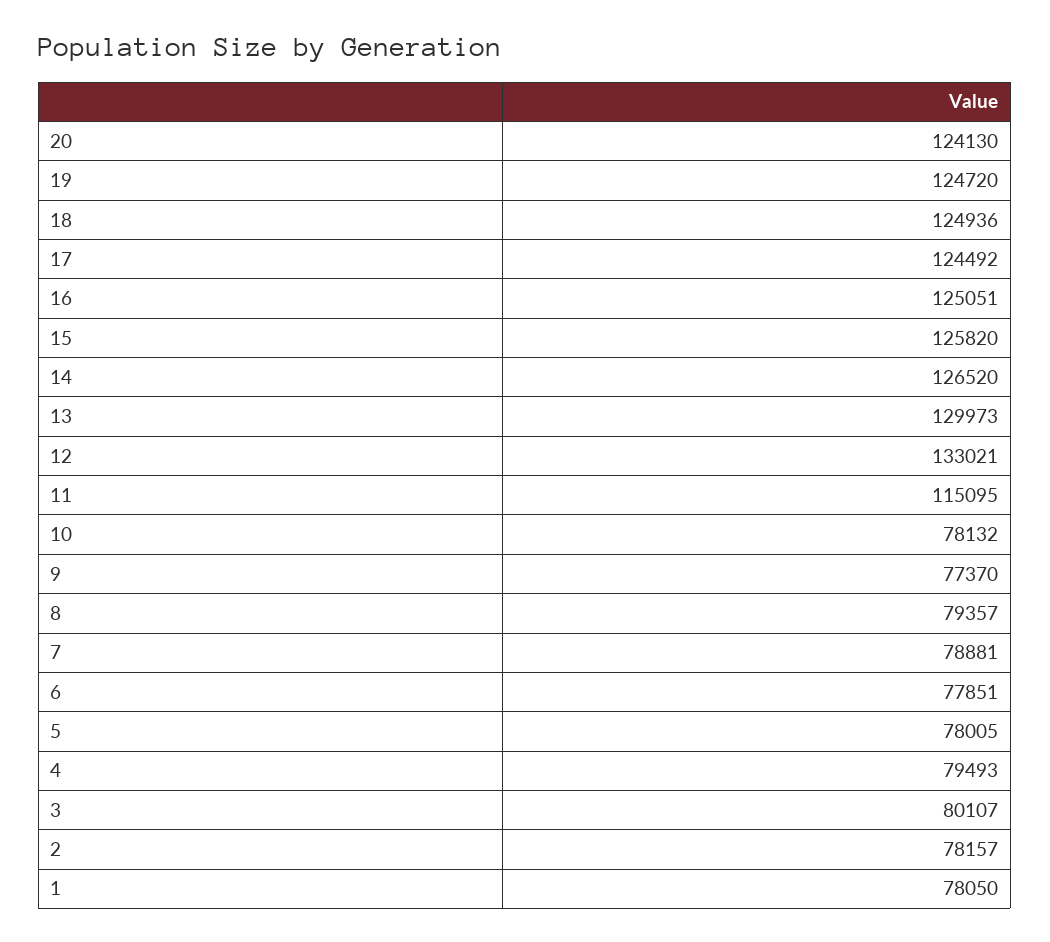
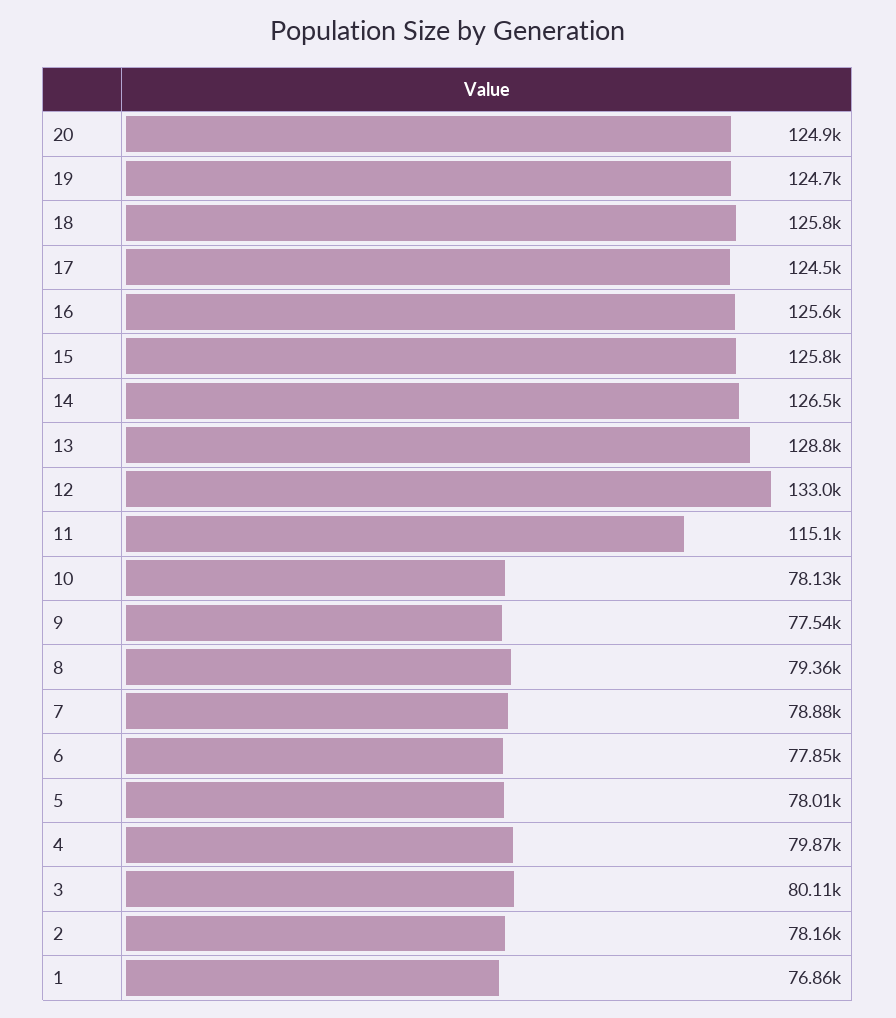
20: 124130 -> 124900
18: 124936 -> 125800
16: 125051 -> 125600
13: 129973 -> 128800
9: 77370 -> 77540
4: 79493 -> 79870
1: 78050 -> 76860

